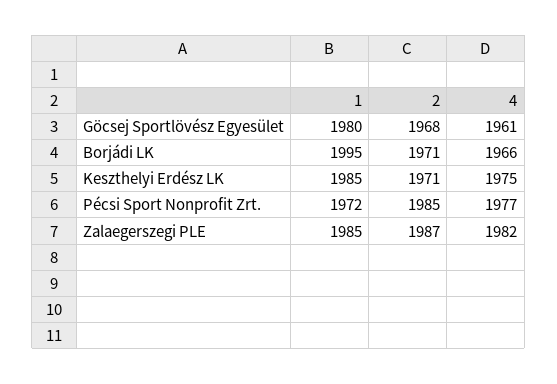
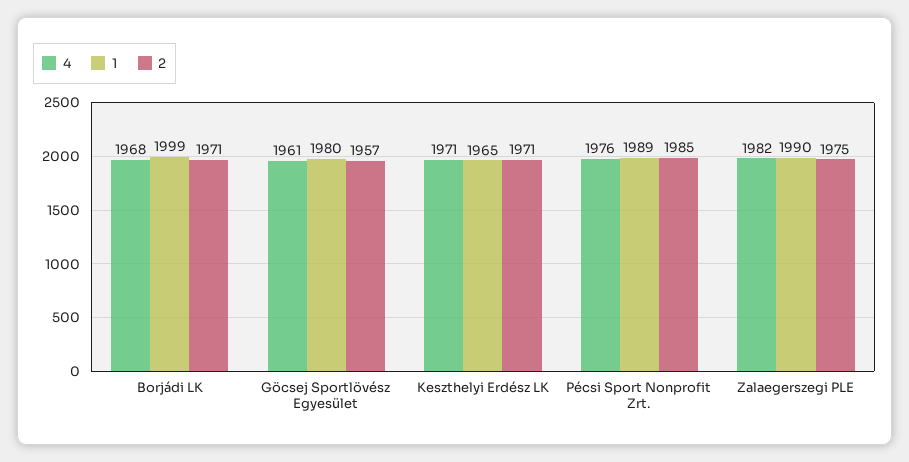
2, Göcsej Sportlövész Egyesület: 1968 -> 1957
1, Borjádi LK: 1995 -> 1999
4, Borjádi LK: 1966 -> 1968
1, Keszthelyi Erdész LK: 1985 -> 1965
4, Keszthelyi Erdész LK: 1975 -> 1971
1, Pécsi Sport Nonprofit Zrt.: 1972 -> 1989
4, Pécsi Sport Nonprofit Zrt.: 1977 -> 1976
1, Zalaegerszegi PLE: 1985 -> 1990
2, Zalaegerszegi PLE: 1987 -> 1975

